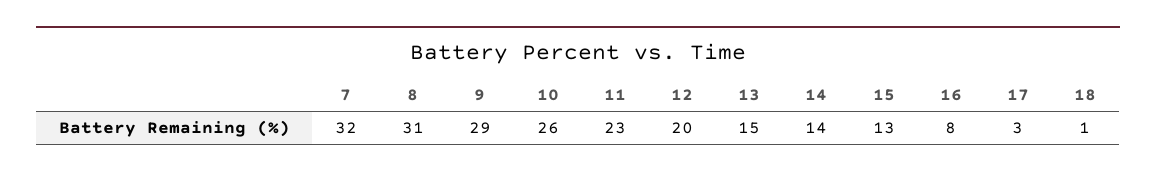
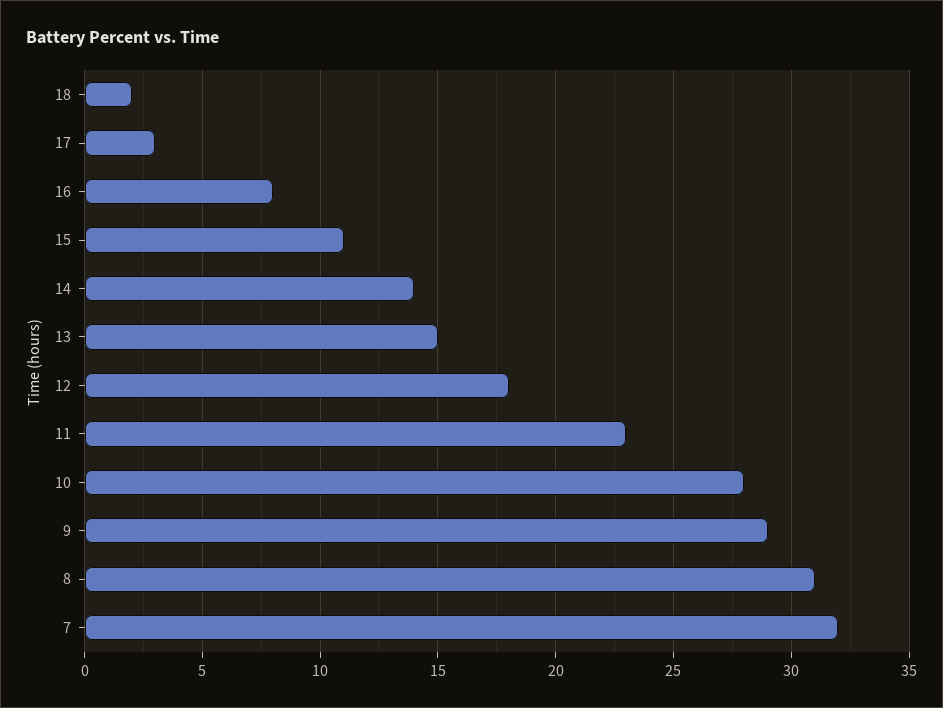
10: 26 -> 28
12: 20 -> 18
15: 13 -> 11
18: 1 -> 2

